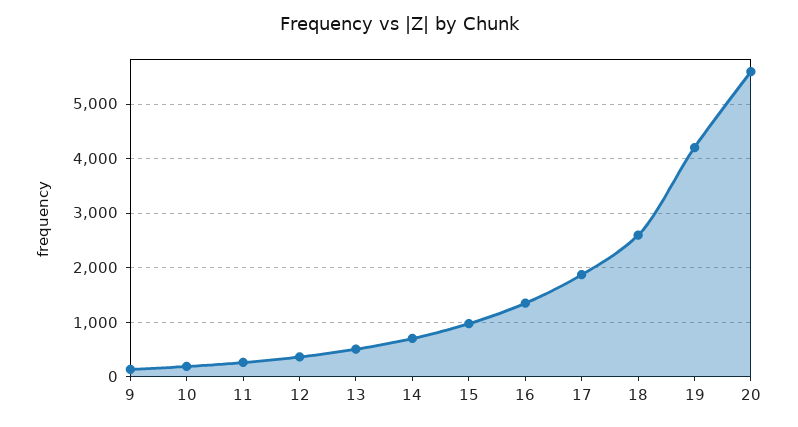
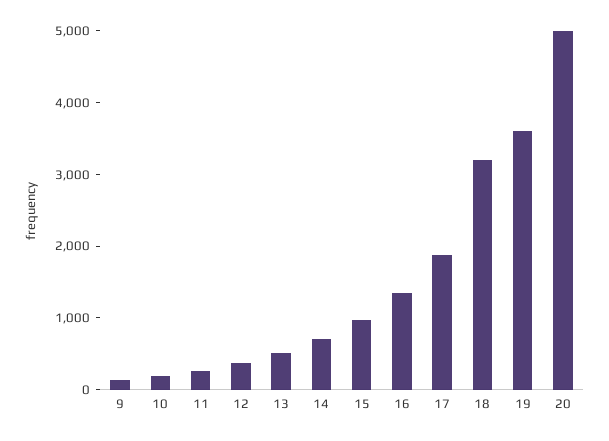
18: 2600 -> 3200
19: 4200 -> 3600
20: 5600 -> 5000

